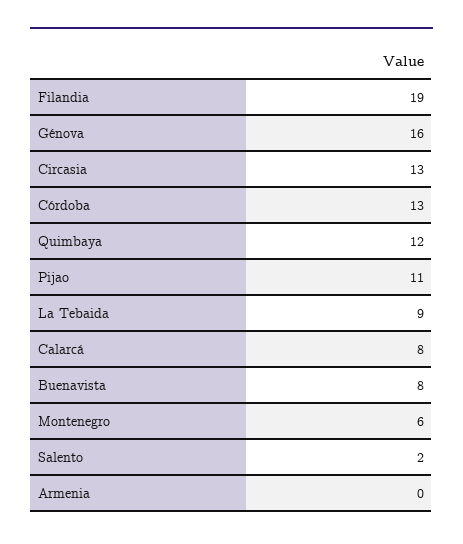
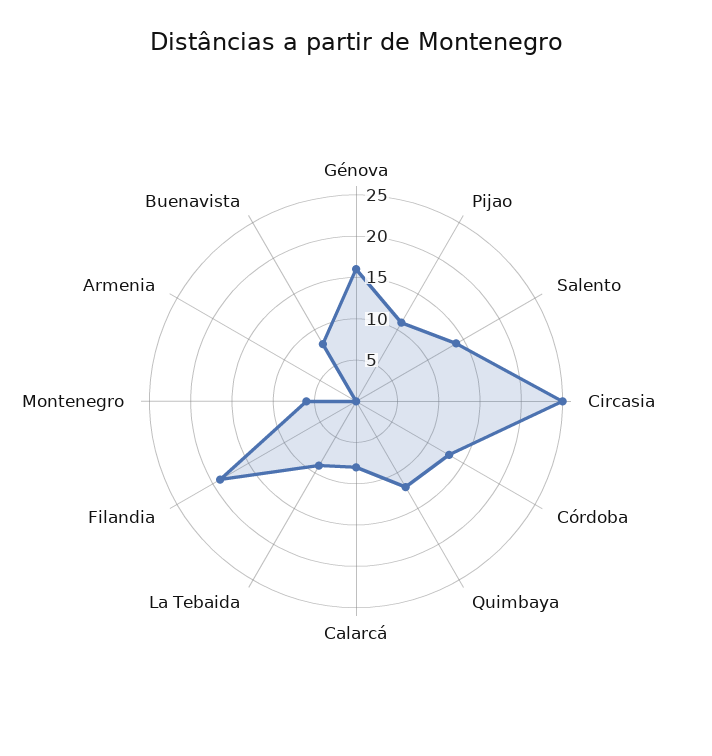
Circasia: 13 -> 25
Salento: 2 -> 14

